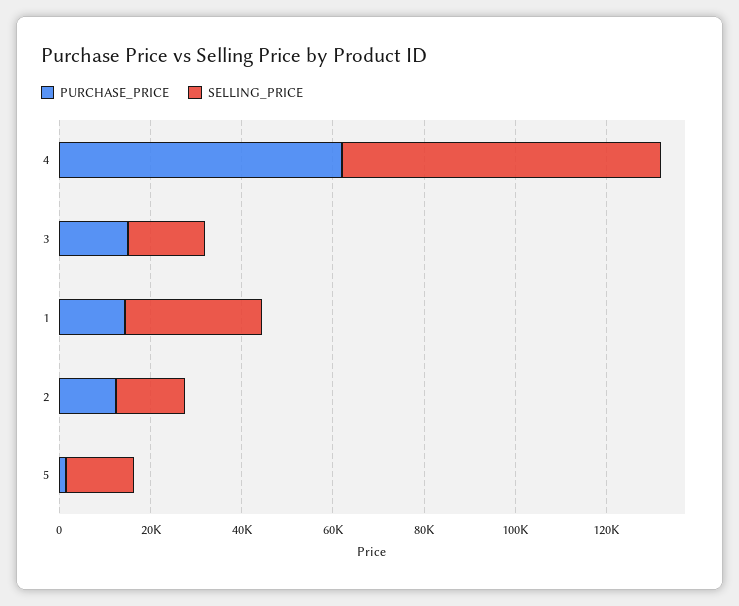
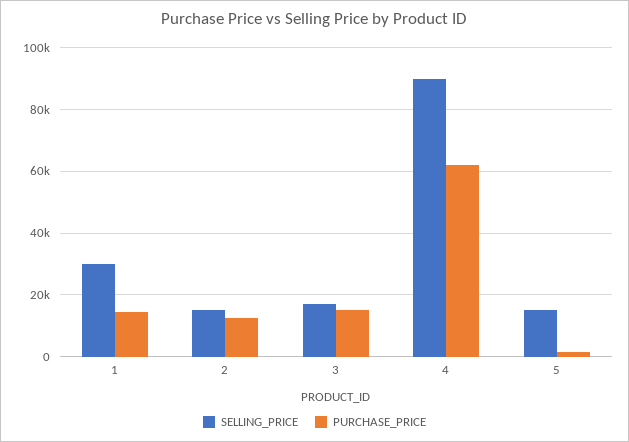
SELLING_PRICE, 4: 70000 -> 90000

